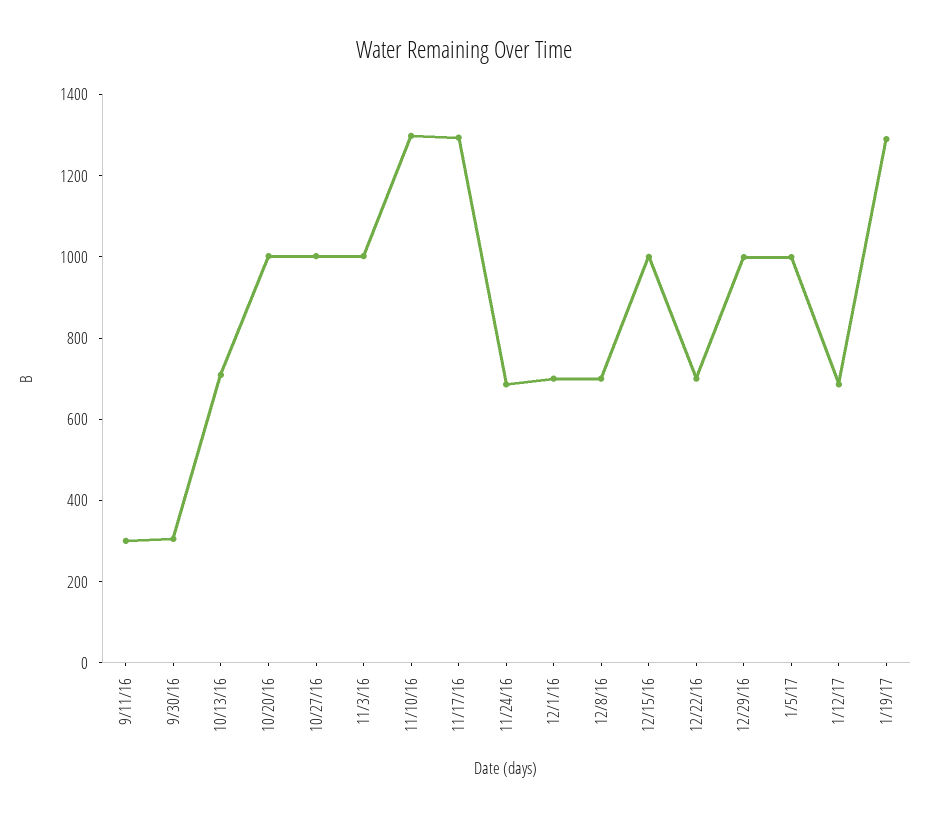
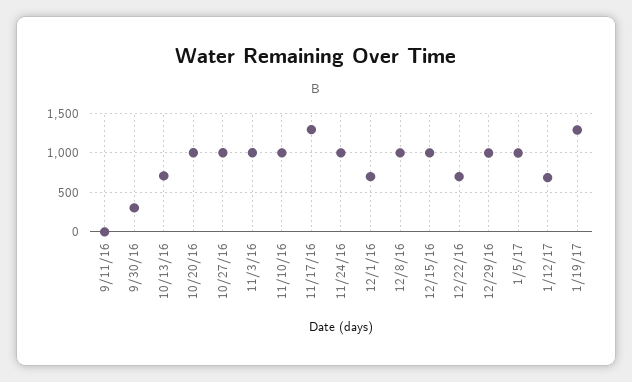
9/11/16: 300 -> 0
11/10/16: 1300 -> 1000
11/24/16: 700 -> 1000
12/8/16: 700 -> 1000

